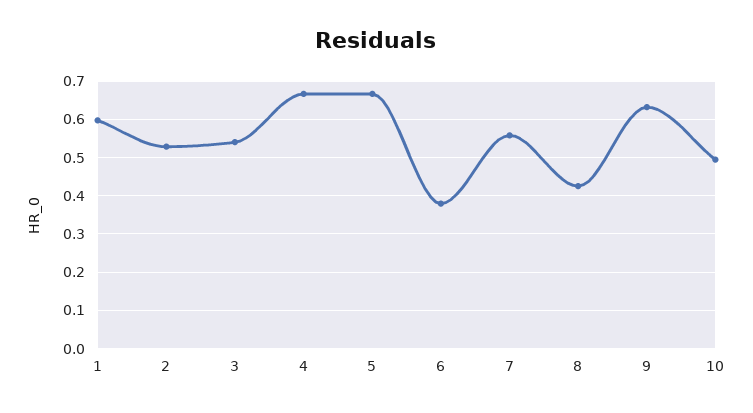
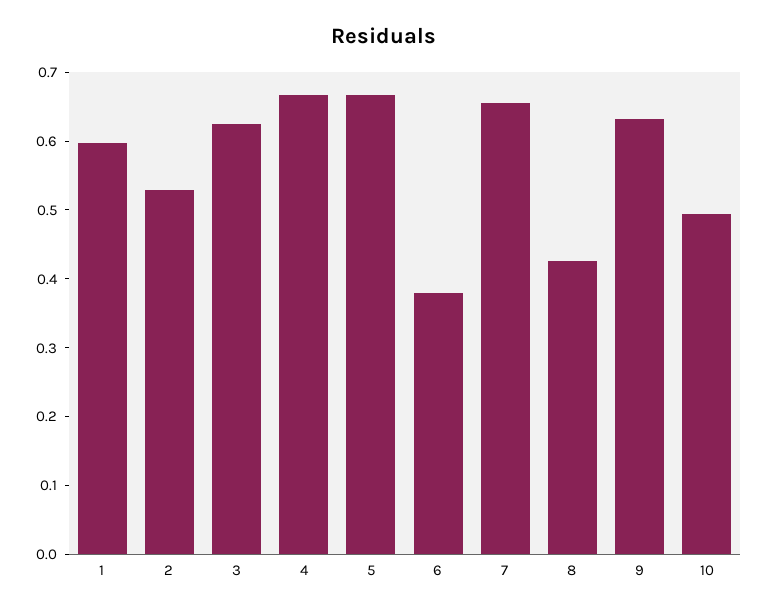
3: 0.54 -> 0.62
7: 0.56 -> 0.66

